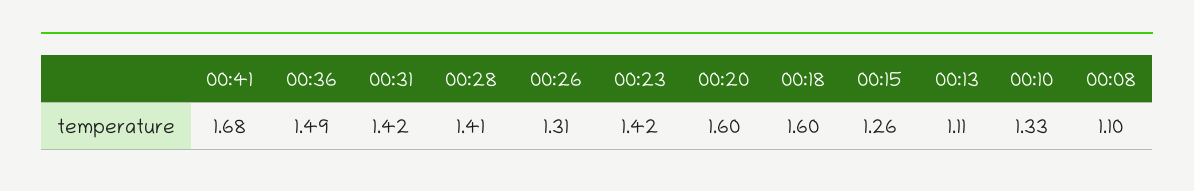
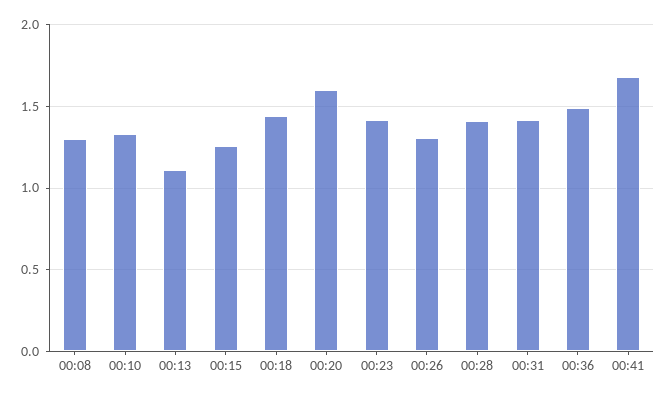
00:18: 1.6 -> 1.45
00:08: 1.1 -> 1.3

